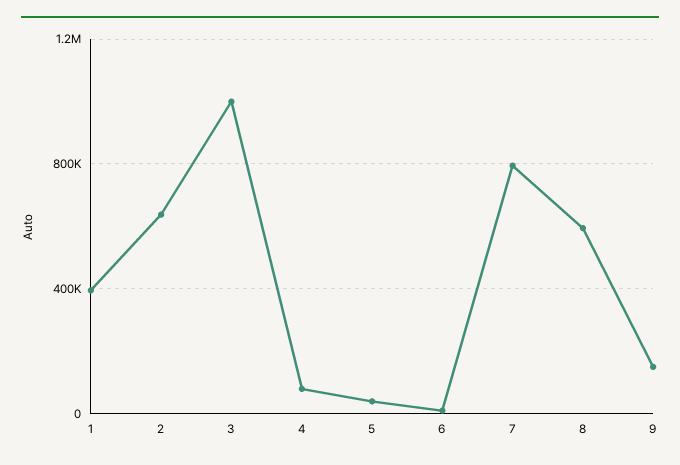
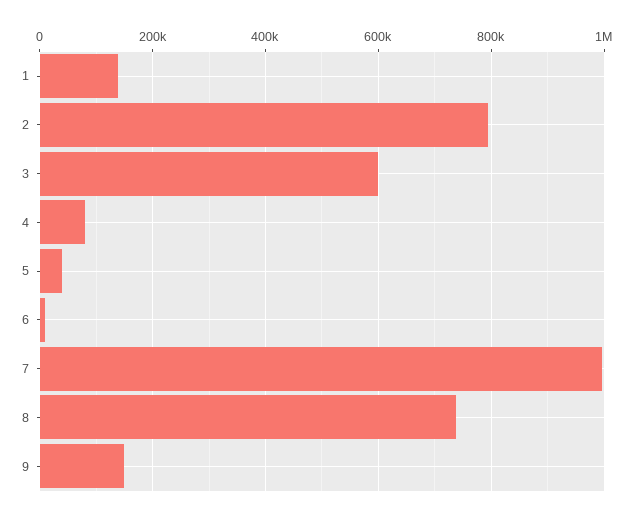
1: 400000 -> 140000
2: 650000 -> 800000
3: 1000000 -> 600000
7: 800000 -> 1000000
8: 600000 -> 740000

